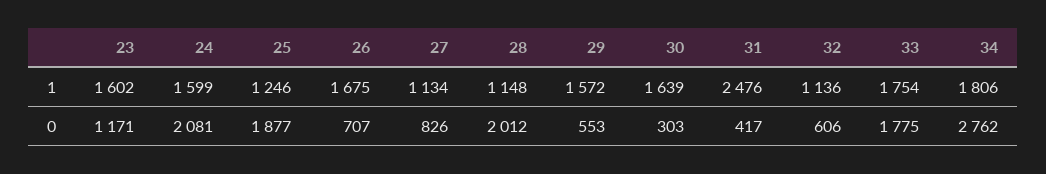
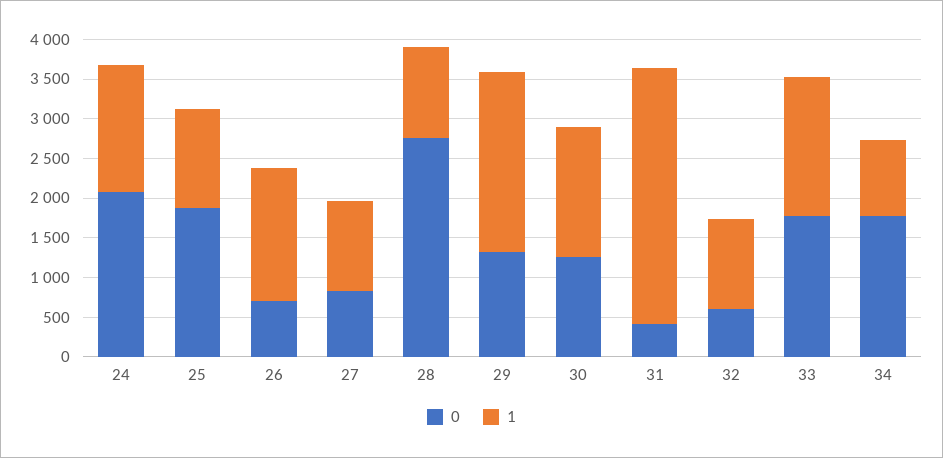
1, 23: 1602 -> none
1, 29: 1572 -> 2250
1, 31: 2476 -> 3250
1, 34: 1806 -> 1000
0, 23: 1171 -> none
0, 28: 2012 -> 2750
0, 29: 553 -> 1250
0, 30: 303 -> 1250
0, 34: 2762 -> 1750

